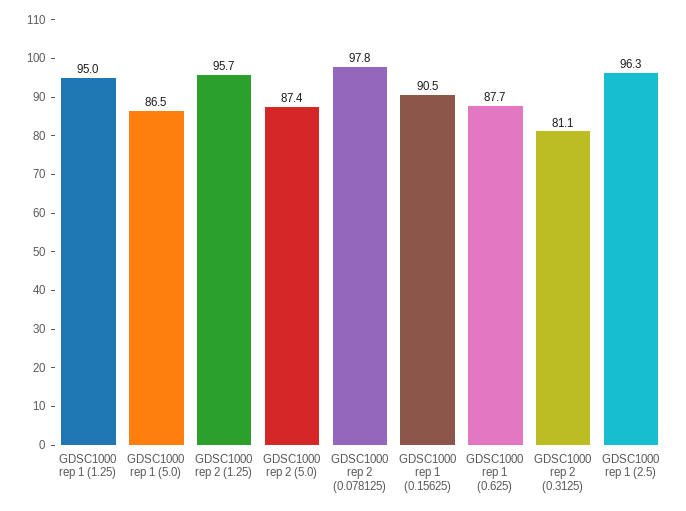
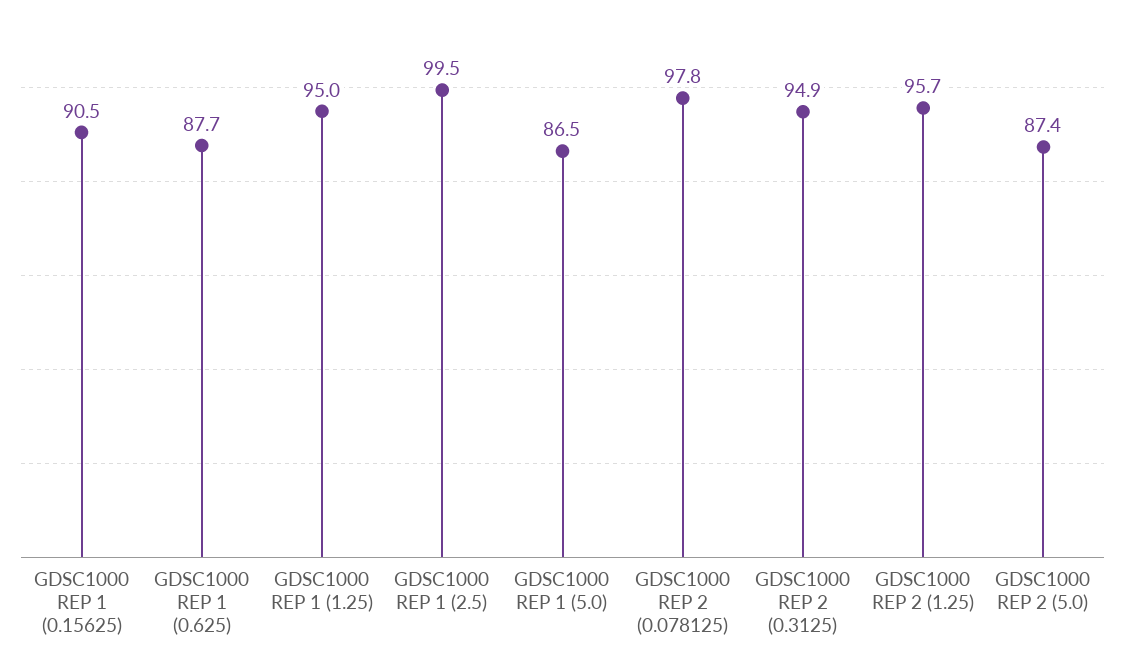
GDSC1000 rep 2 (0.3125): 81.1 -> 94.9
GDSC1000 rep 1 (2.5): 96.3 -> 99.5

